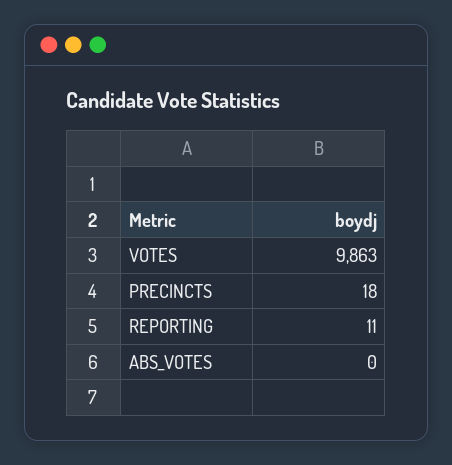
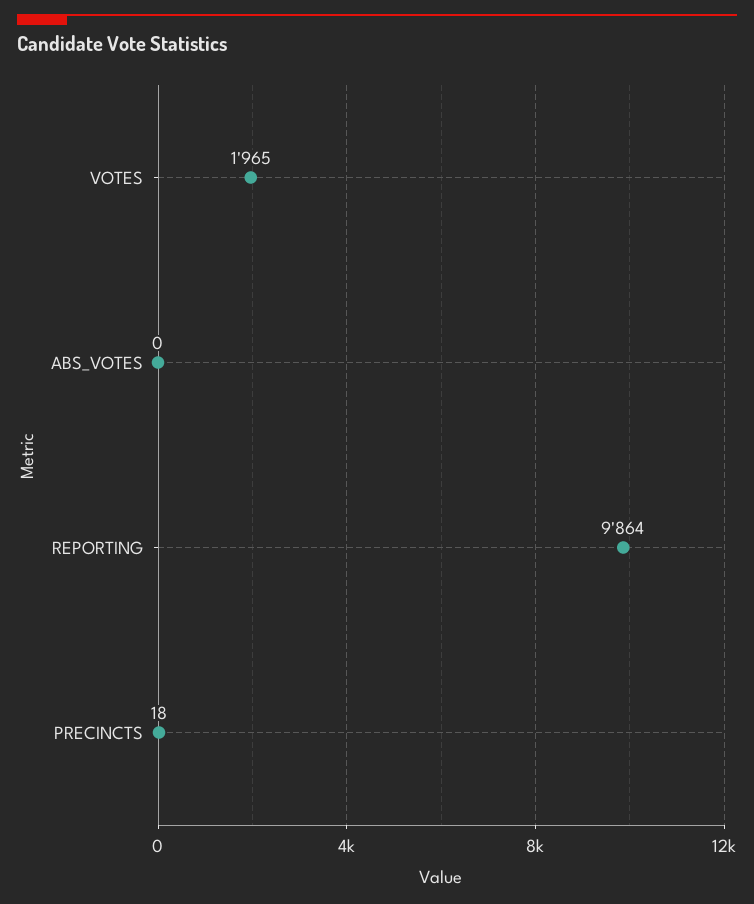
VOTES: 9863 -> 1965
REPORTING: 11 -> 9864

